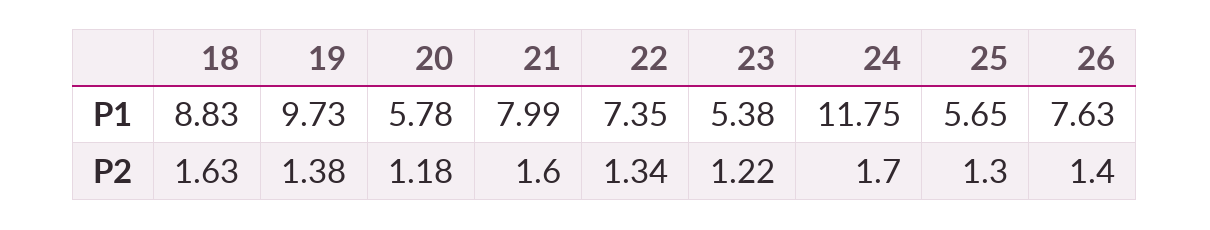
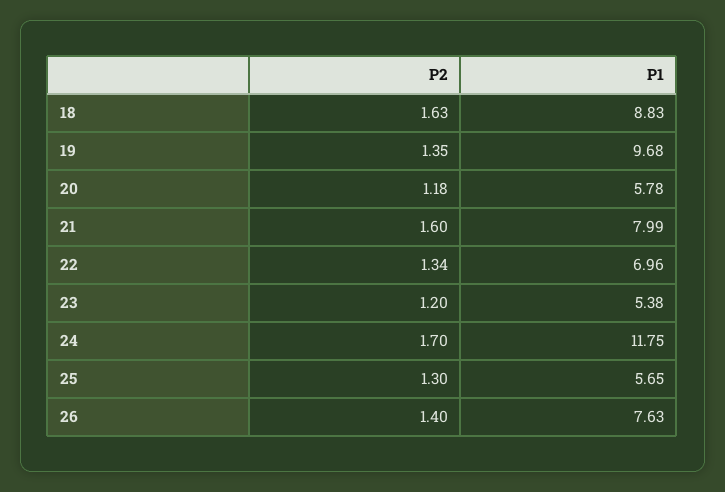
19, P1: 9.73 -> 9.68
22, P1: 7.35 -> 6.96
19, P2: 1.38 -> 1.35
23, P2: 1.22 -> 1.2

